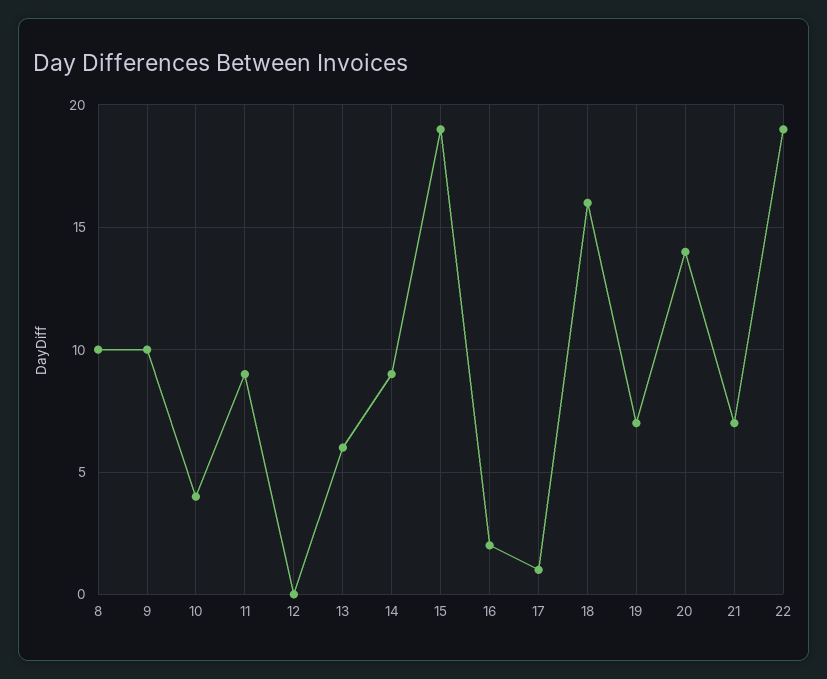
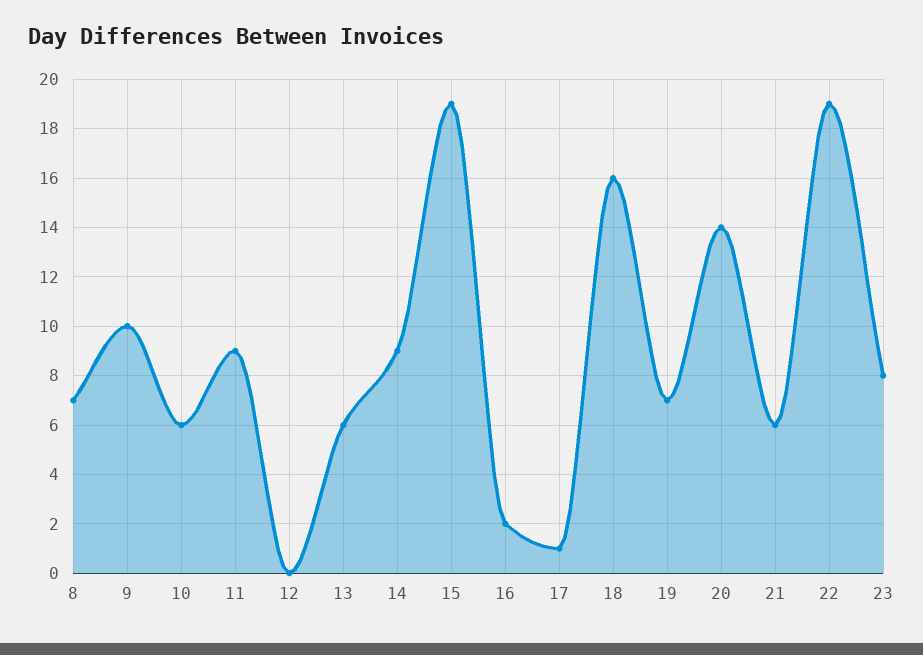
8: 10 -> 7
10: 4 -> 6
21: 7 -> 6
23: none -> 8

